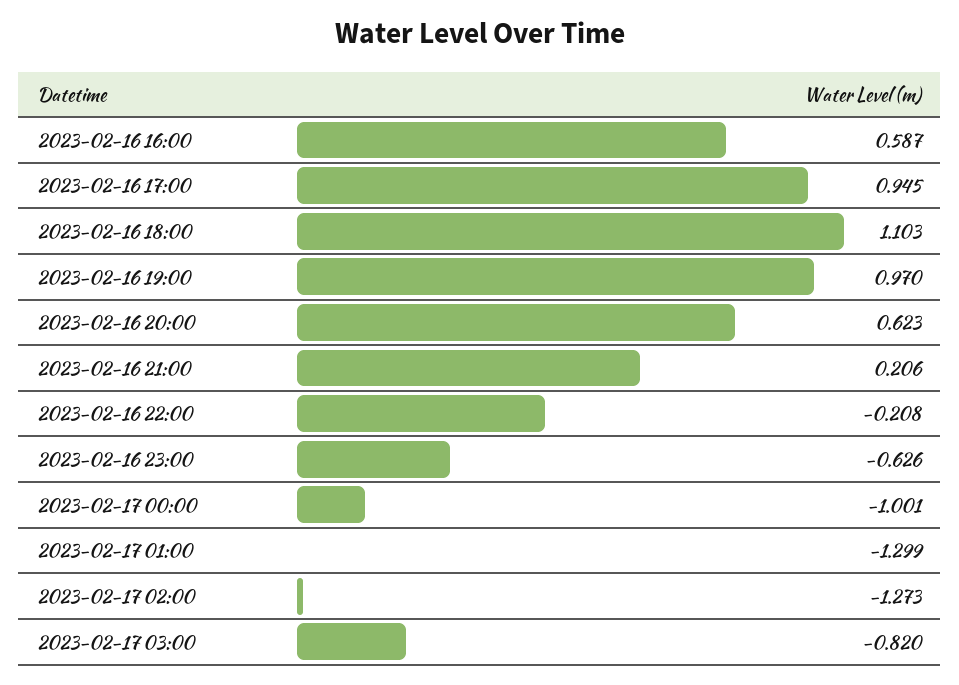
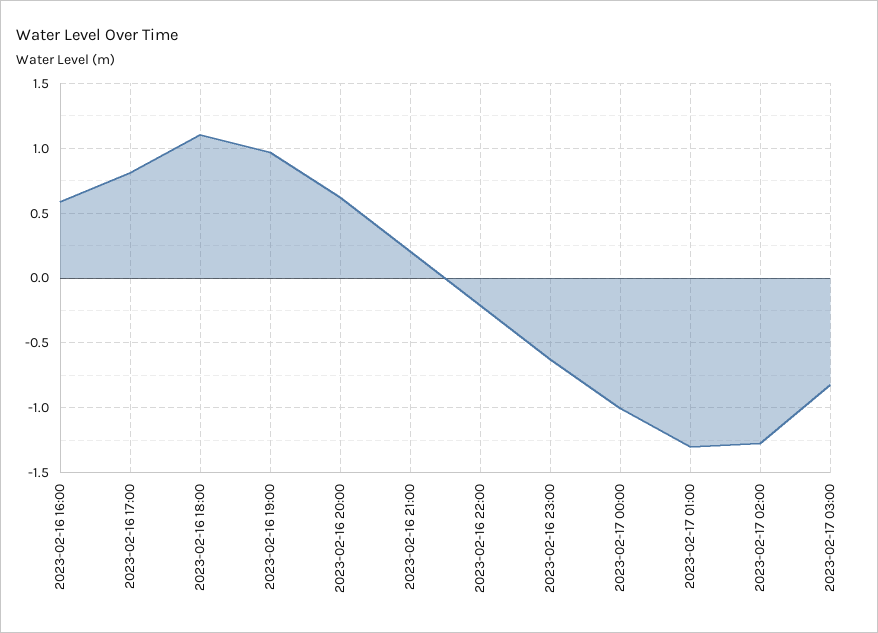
2023-02-16 17:00: 0.945 -> 0.8

